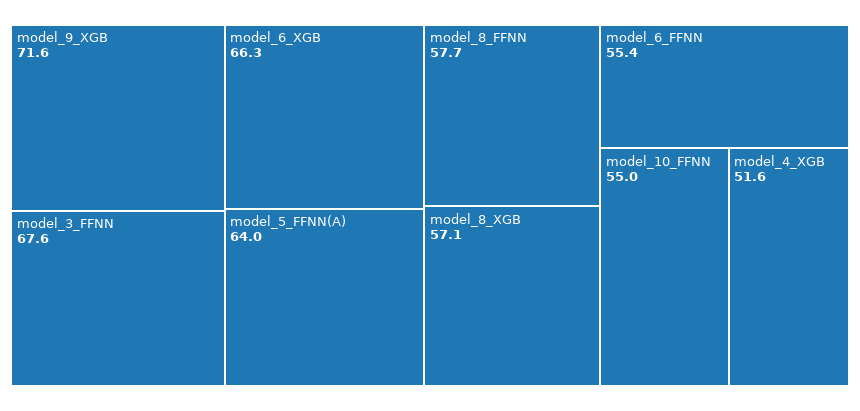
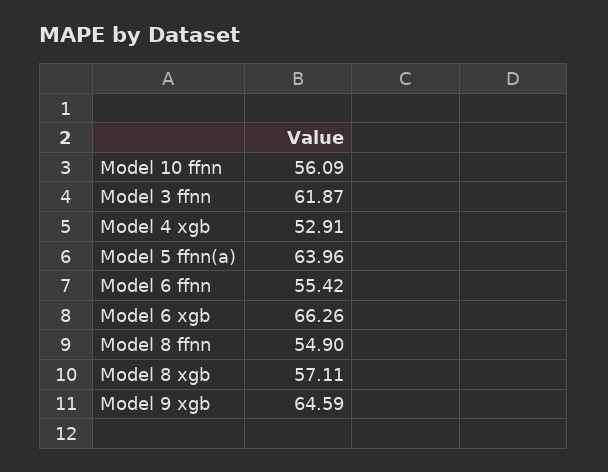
model_9_XGB: 71.6 -> 64.59
model_3_FFNN: 67.6 -> 61.87
model_8_FFNN: 57.7 -> 54.9
model_10_FFNN: 55 -> 56.09
model_4_XGB: 51.6 -> 52.91

